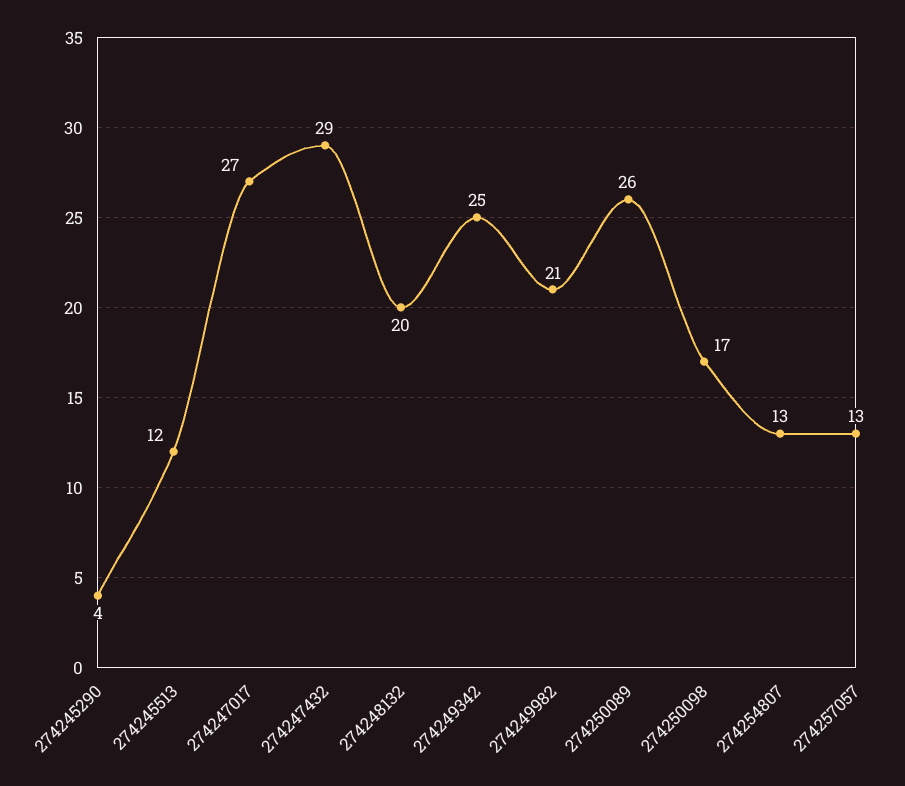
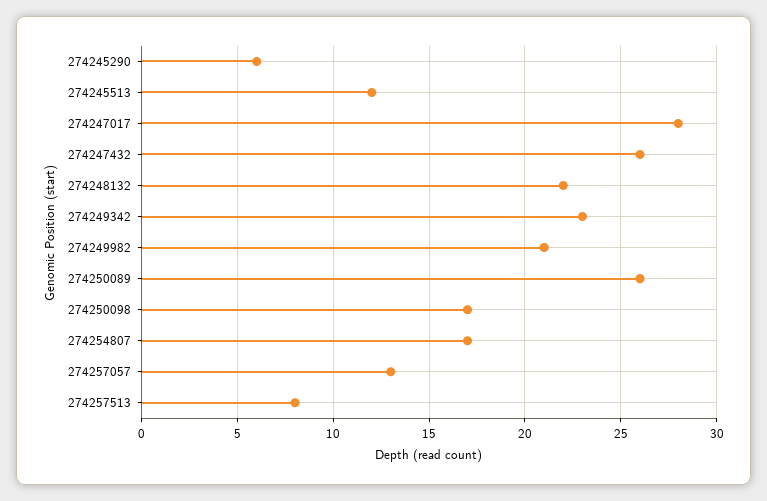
274245290: 4 -> 6
274247017: 27 -> 28
274247432: 29 -> 26
274248132: 20 -> 22
274249342: 25 -> 23
274254807: 13 -> 17
274257513: none -> 8

